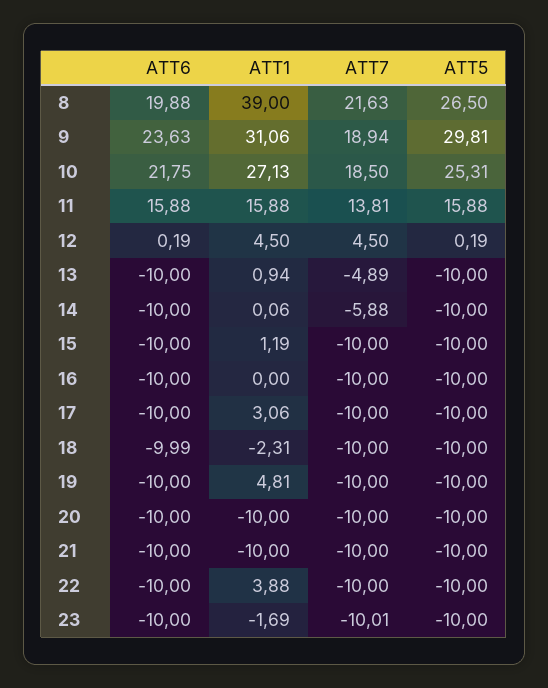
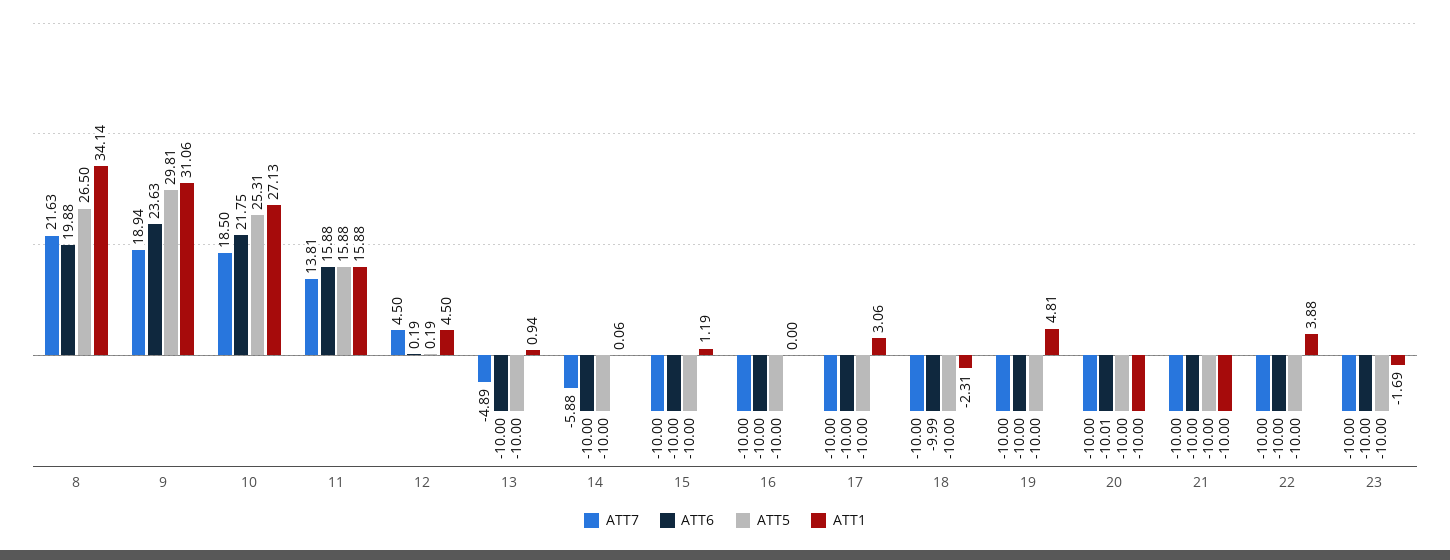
ATT1, 8: 39 -> 34.14
ATT6, 20: -10 -> -10.01
ATT7, 23: -10.01 -> -10

